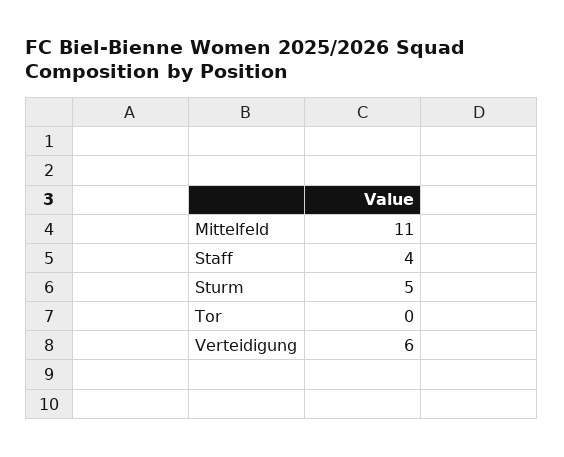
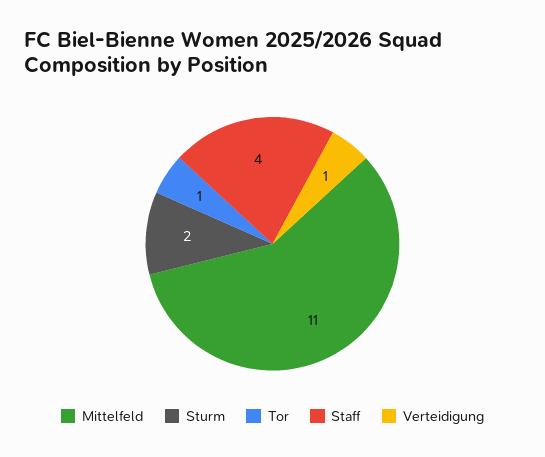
Sturm: 5 -> 2
Tor: 0 -> 1
Verteidigung: 6 -> 1

